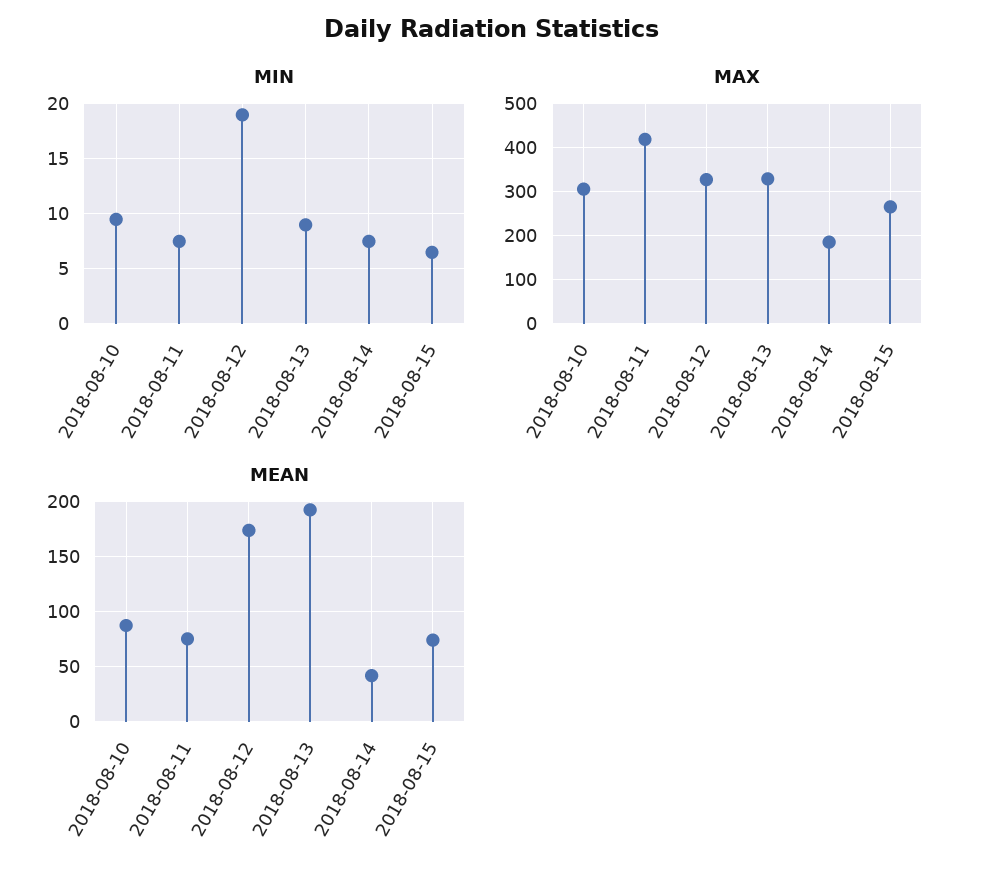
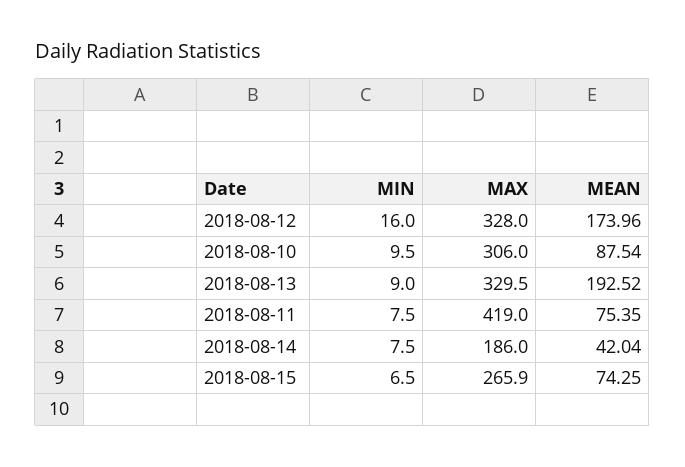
MIN, 2018-08-12: 19 -> 16

